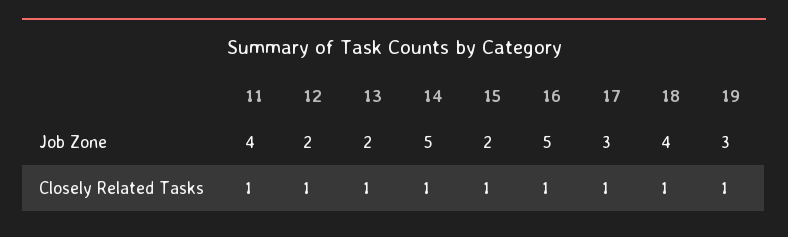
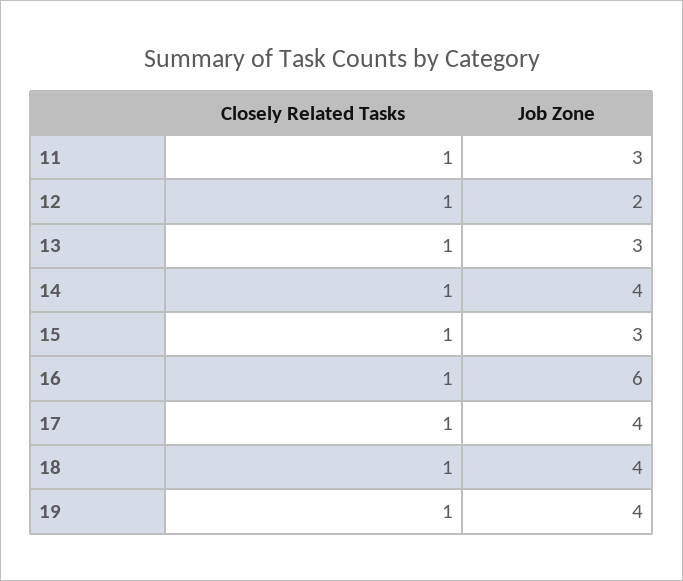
11, Job Zone: 4 -> 3
13, Job Zone: 2 -> 3
14, Job Zone: 5 -> 4
15, Job Zone: 2 -> 3
16, Job Zone: 5 -> 6
17, Job Zone: 3 -> 4
19, Job Zone: 3 -> 4

